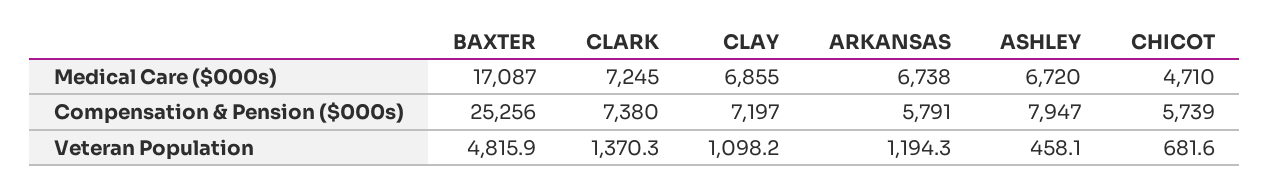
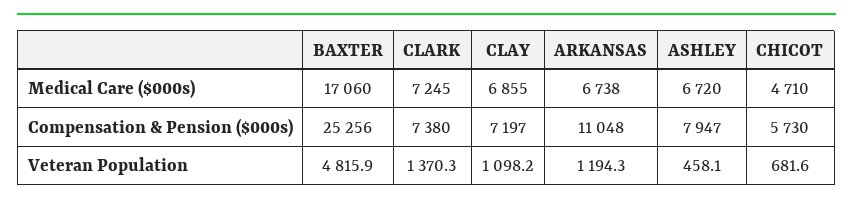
BAXTER, Medical Care ($000s): 17087 -> 17060
ARKANSAS, Compensation & Pension ($000s): 5791 -> 11048
CHICOT, Compensation & Pension ($000s): 5739 -> 5730

